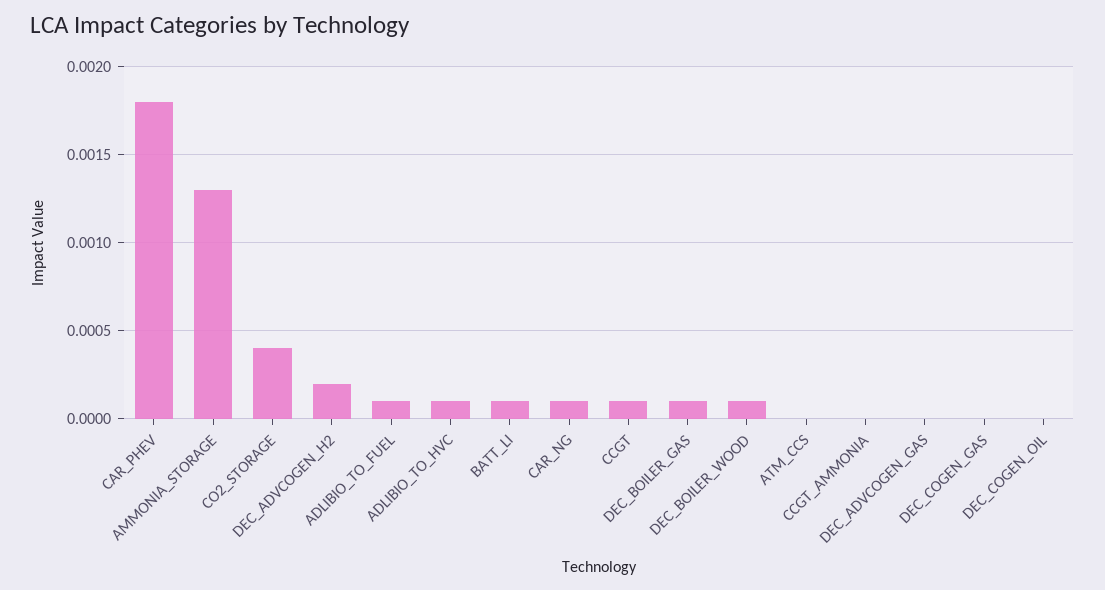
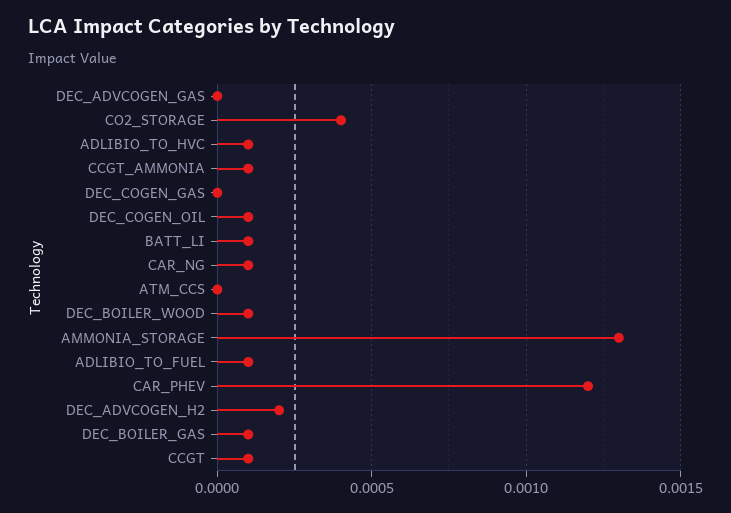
CAR_PHEV: 0.0018 -> 0.0012
CCGT_AMMONIA: 0 -> 0.0001
DEC_COGEN_OIL: 0 -> 0.0001

